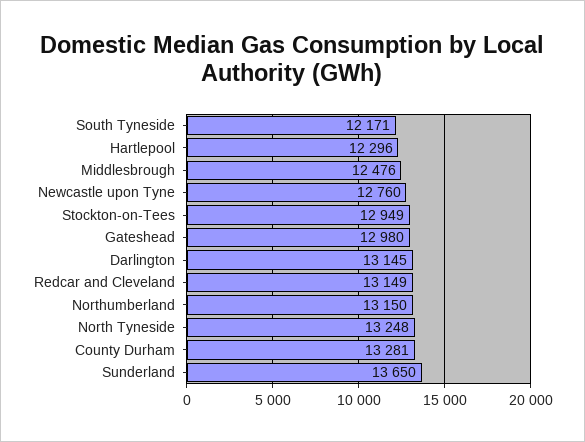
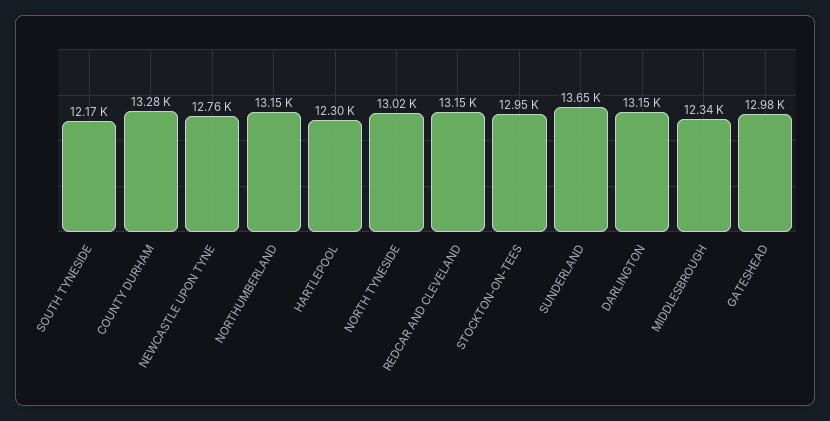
Middlesbrough: 12476 -> 12340
North Tyneside: 13248 -> 13020

